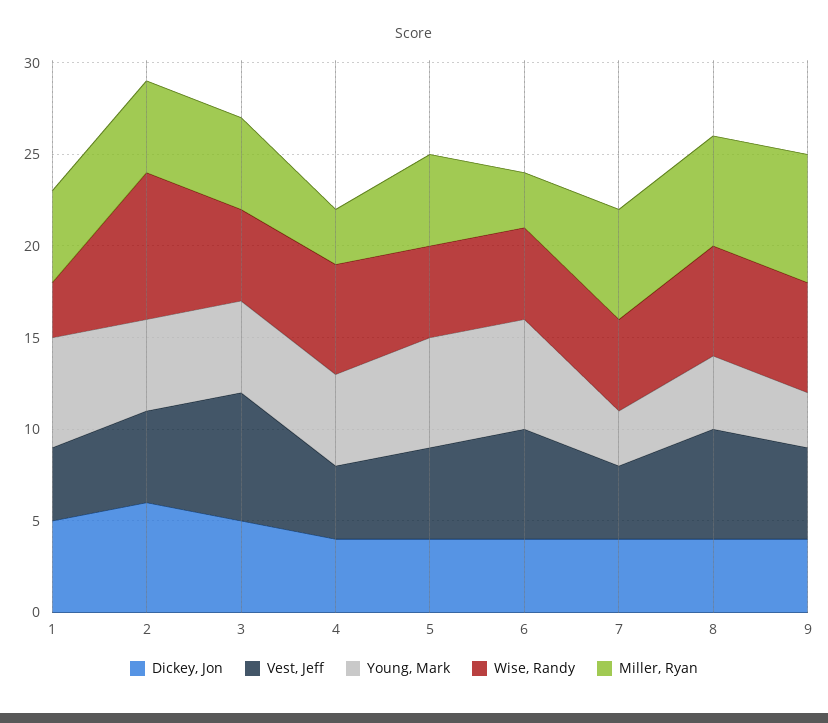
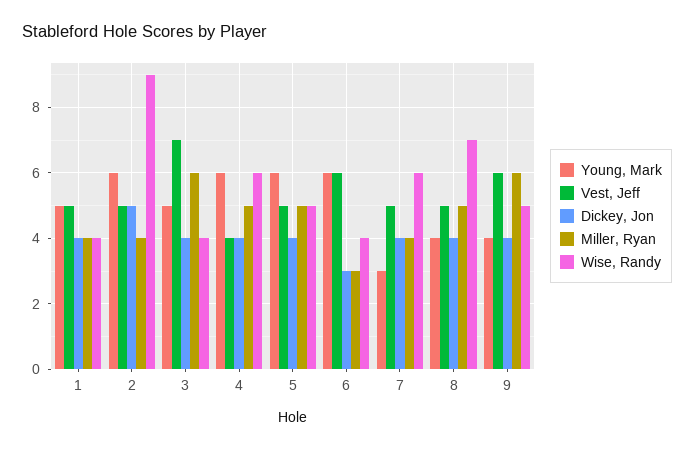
Dickey, Jon, 1: 5 -> 4
Vest, Jeff, 1: 4 -> 5
Young, Mark, 1: 6 -> 5
Wise, Randy, 1: 3 -> 4
Miller, Ryan, 1: 5 -> 4
Dickey, Jon, 2: 6 -> 5
Young, Mark, 2: 5 -> 6
Wise, Randy, 2: 8 -> 9
Miller, Ryan, 2: 5 -> 4
Dickey, Jon, 3: 5 -> 4
Wise, Randy, 3: 5 -> 4
Miller, Ryan, 3: 5 -> 6
Young, Mark, 4: 5 -> 6
Miller, Ryan, 4: 3 -> 5
Dickey, Jon, 6: 4 -> 3
Wise, Randy, 6: 5 -> 4
Vest, Jeff, 7: 4 -> 5
Wise, Randy, 7: 5 -> 6
Miller, Ryan, 7: 6 -> 4
Vest, Jeff, 8: 6 -> 5
Wise, Randy, 8: 6 -> 7
Miller, Ryan, 8: 6 -> 5
Vest, Jeff, 9: 5 -> 6
Young, Mark, 9: 3 -> 4
Wise, Randy, 9: 6 -> 5
Miller, Ryan, 9: 7 -> 6

